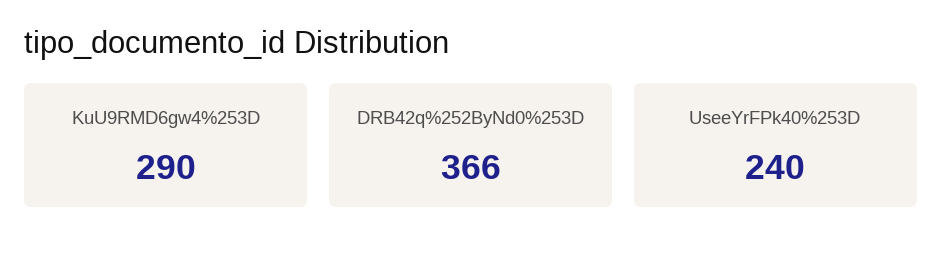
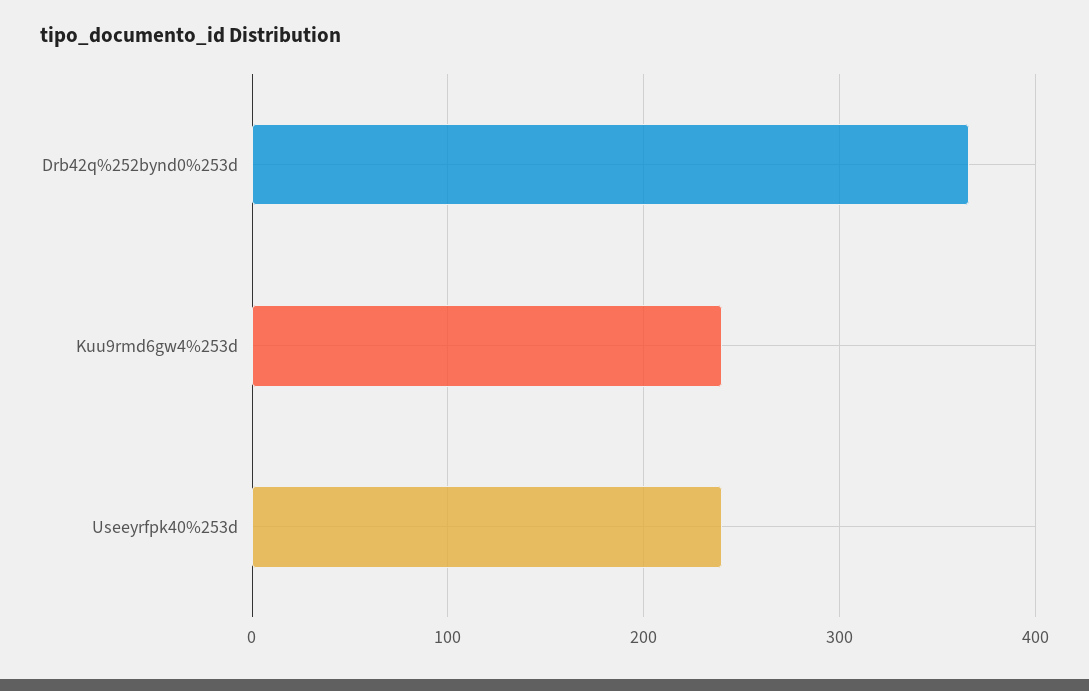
KuU9RMD6gw4%253D: 290 -> 240

